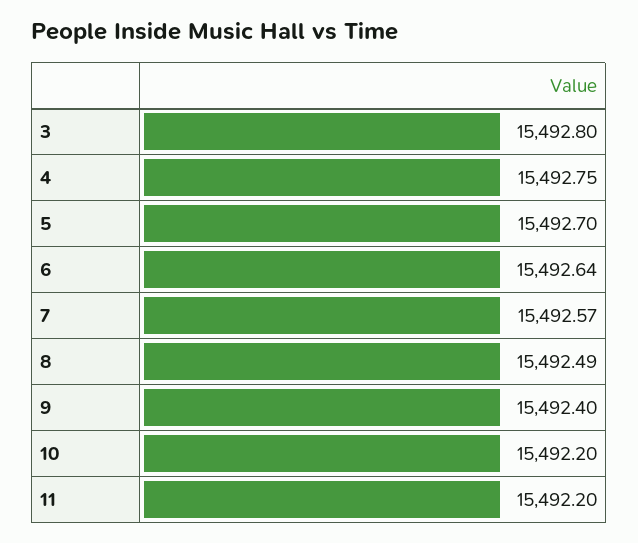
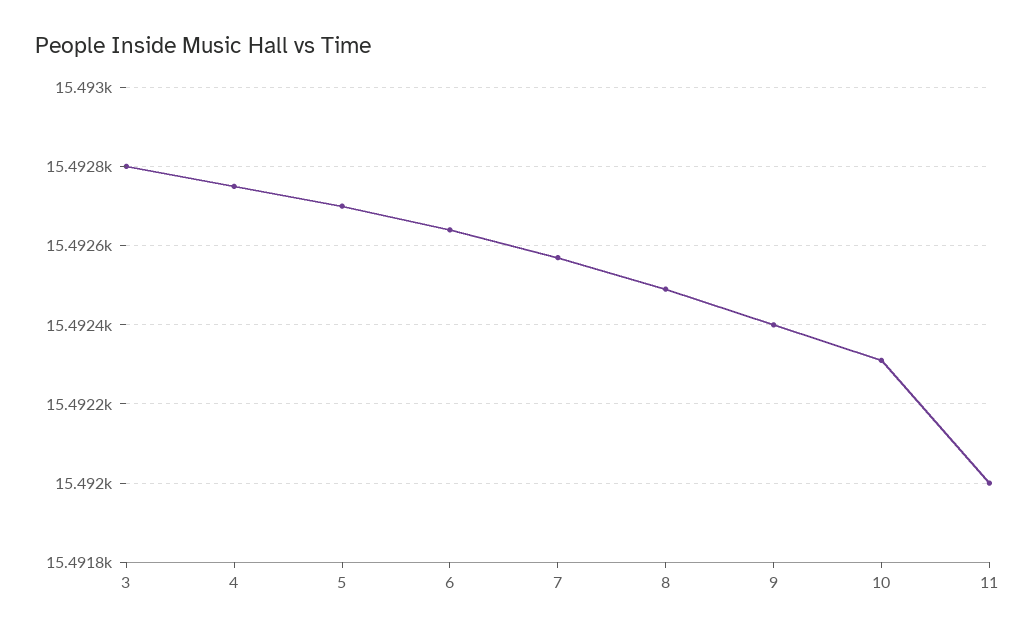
10: 15492.2 -> 15492.3
11: 15492.2 -> 15492

